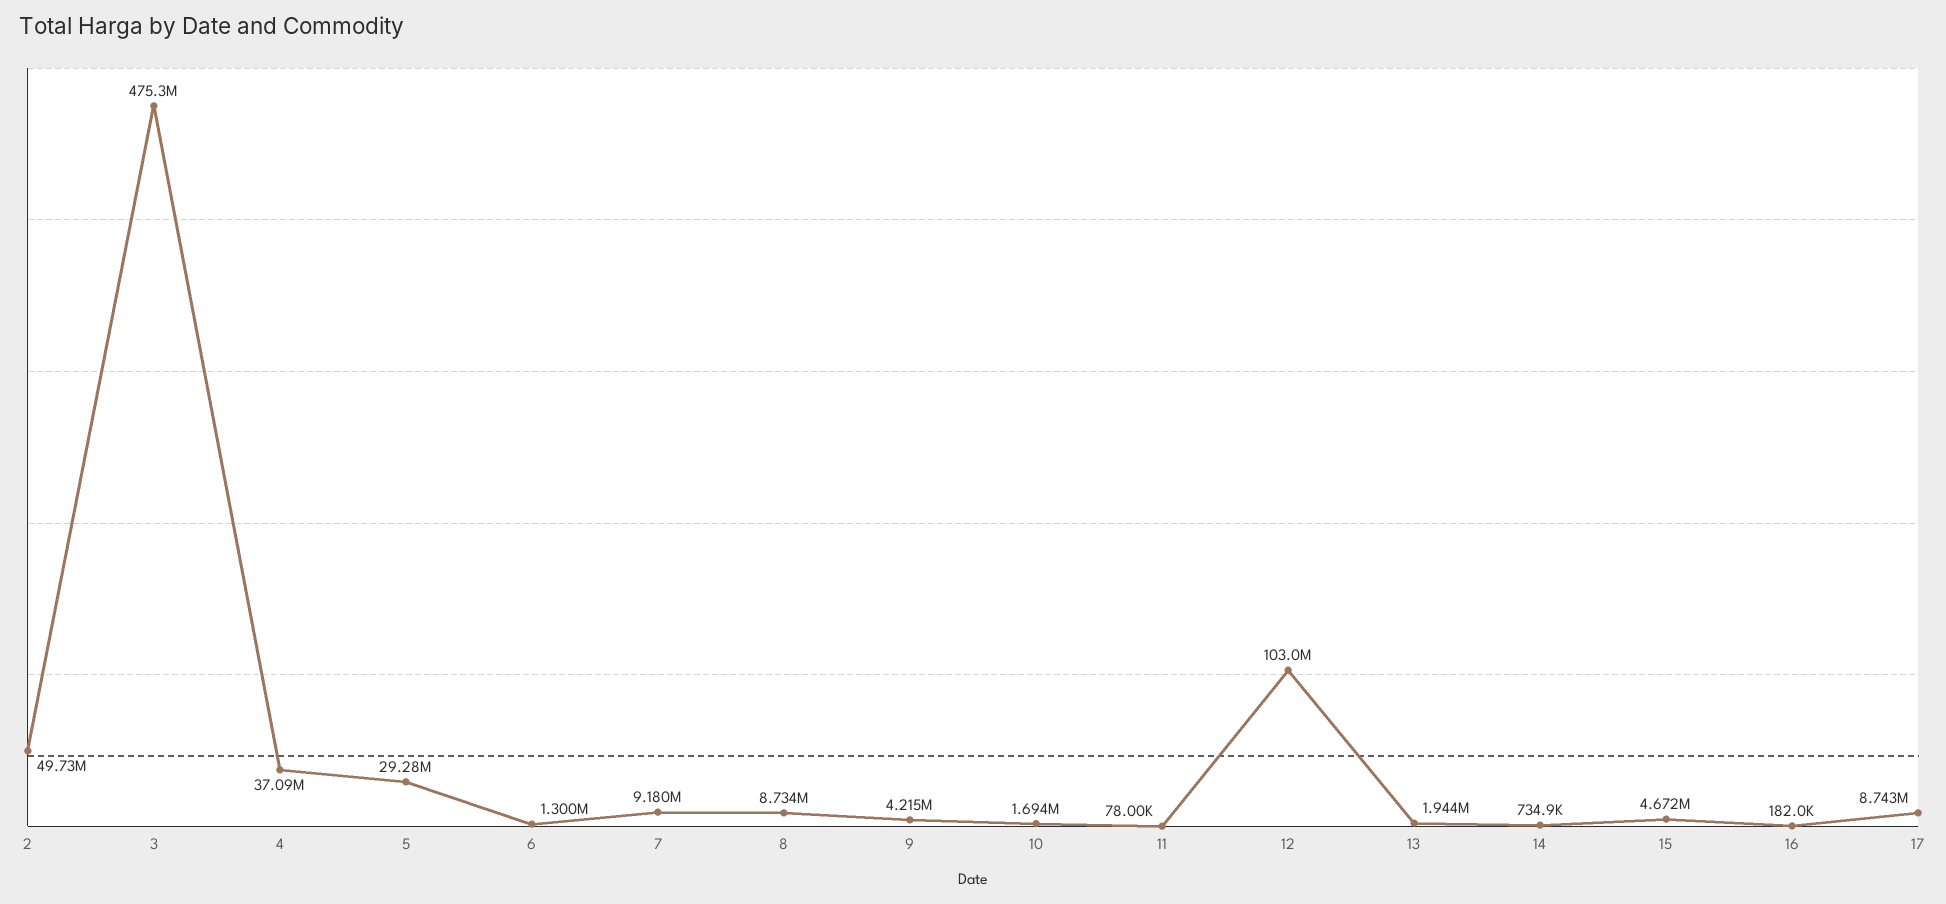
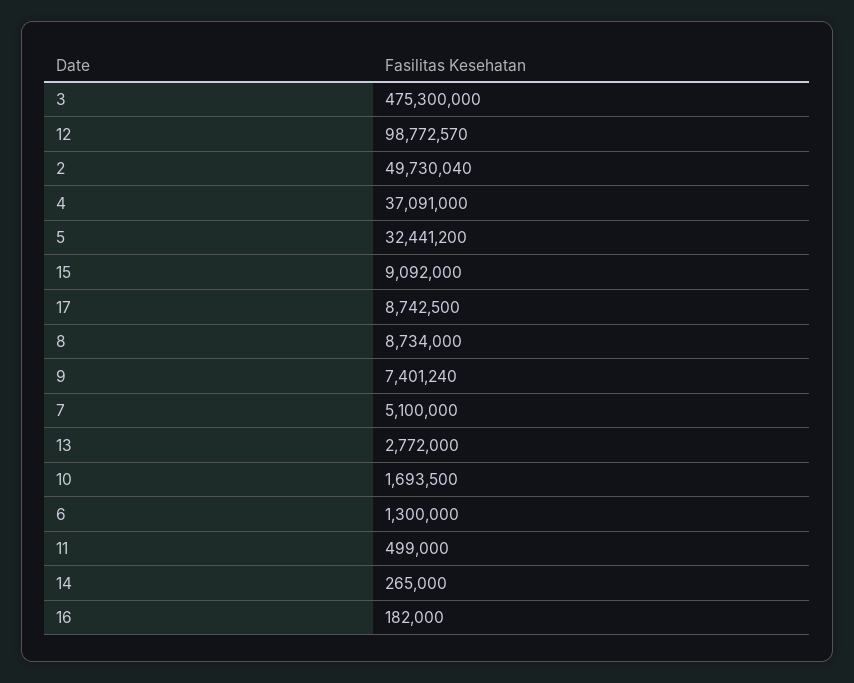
5: 29280000 -> 32441200
7: 9180000 -> 5100000
9: 4215000 -> 7401240
11: 78000 -> 499000
12: 103000000 -> 98772570
13: 1944000 -> 2772000
14: 734900 -> 265000
15: 4672000 -> 9092000

